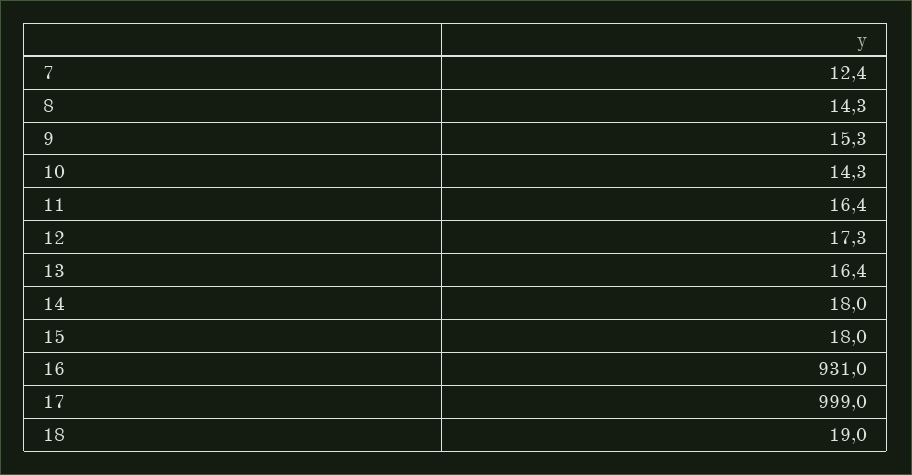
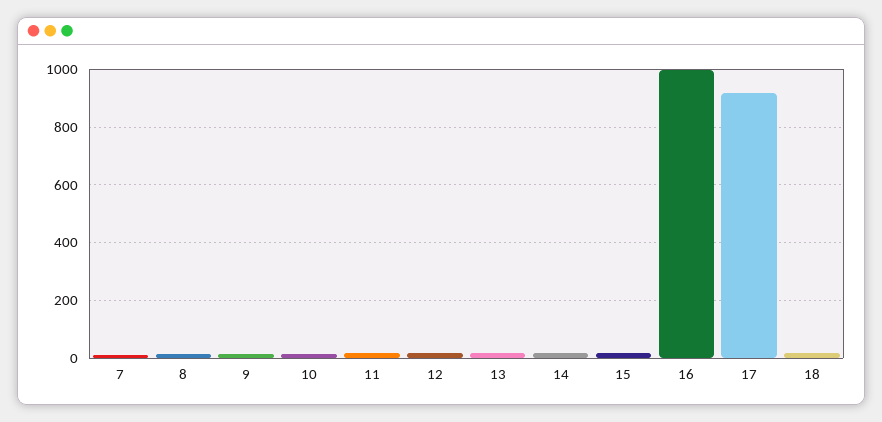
16: 931 -> 1000
17: 999 -> 925

